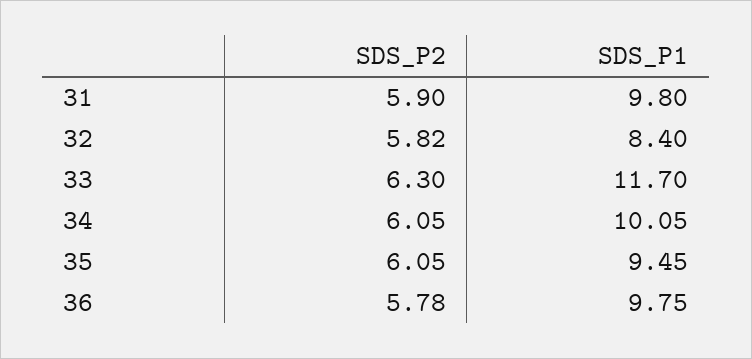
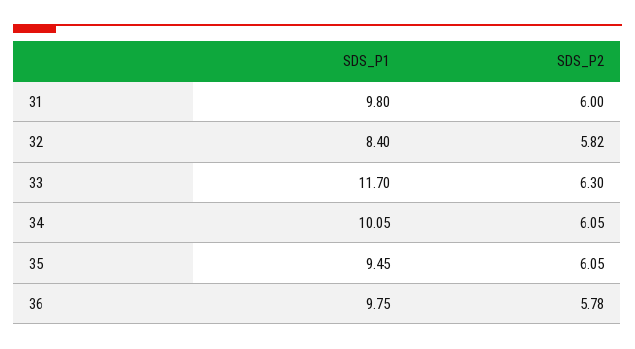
SDS_P2, 31: 5.9 -> 6

